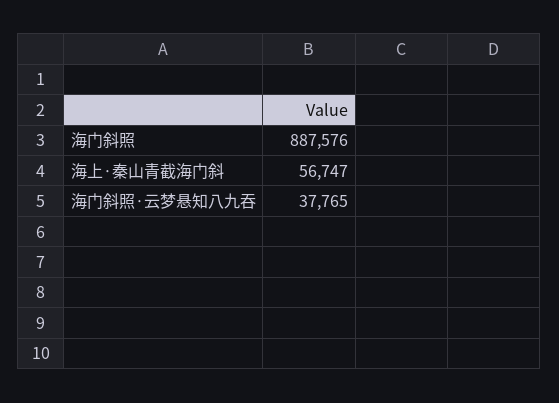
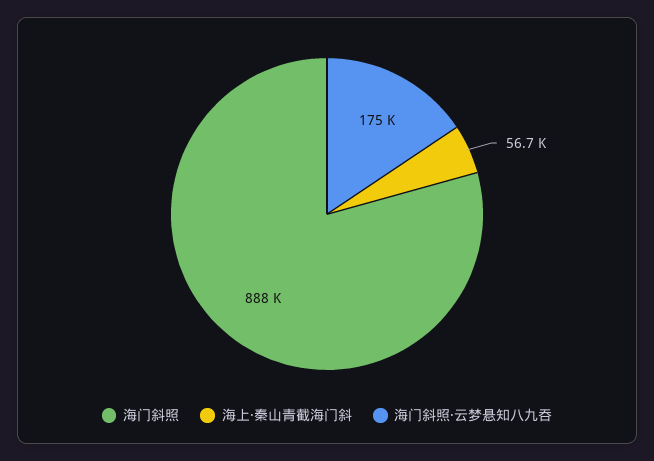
海门斜照·云梦悬知八九吞: 37765 -> 175000

